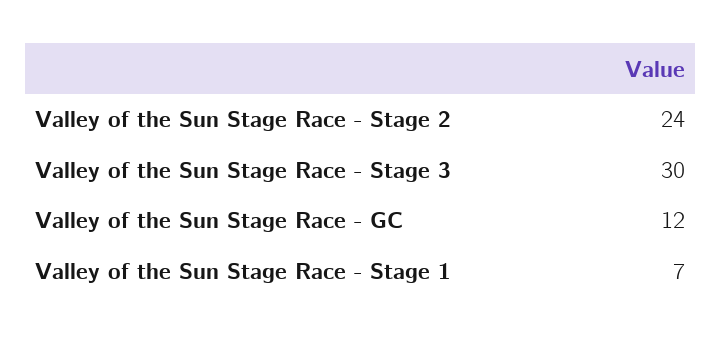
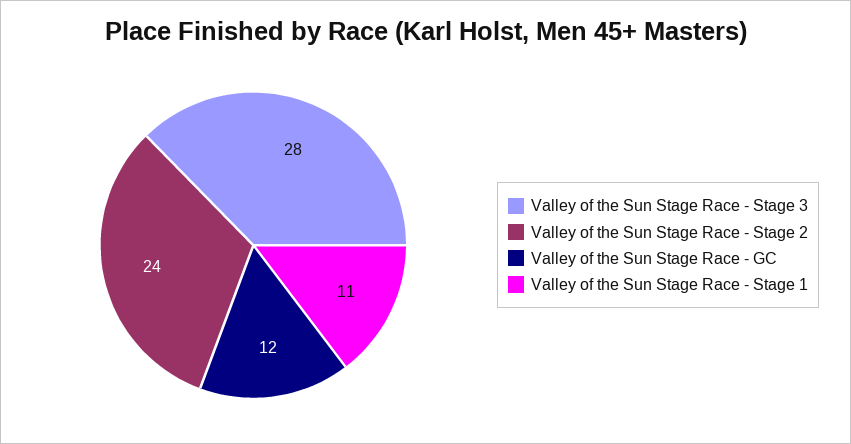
Valley of the Sun Stage Race - Stage 3: 30 -> 28
Valley of the Sun Stage Race - Stage 1: 7 -> 11

